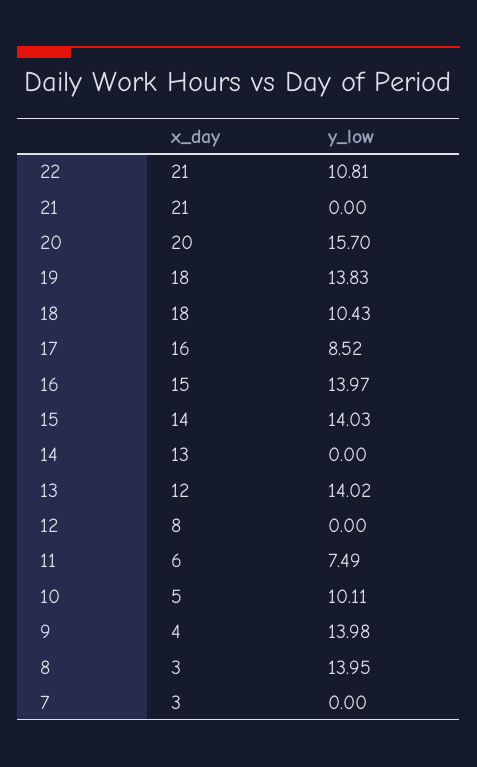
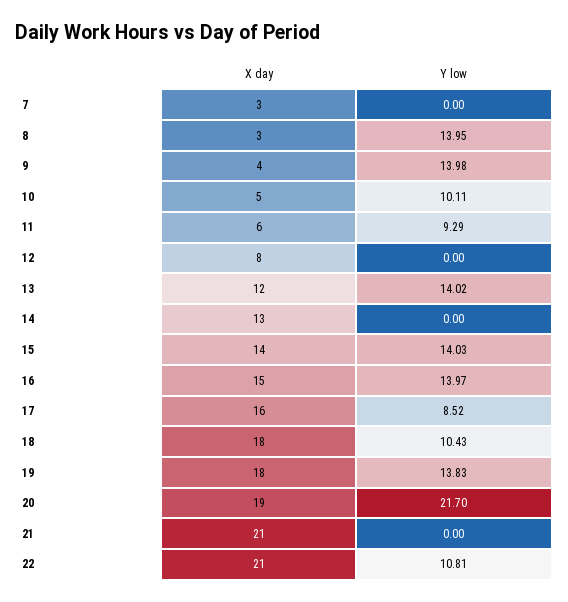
x_day, 20: 20 -> 19
y_low, 20: 15.7 -> 21.7
y_low, 11: 7.49 -> 9.29

